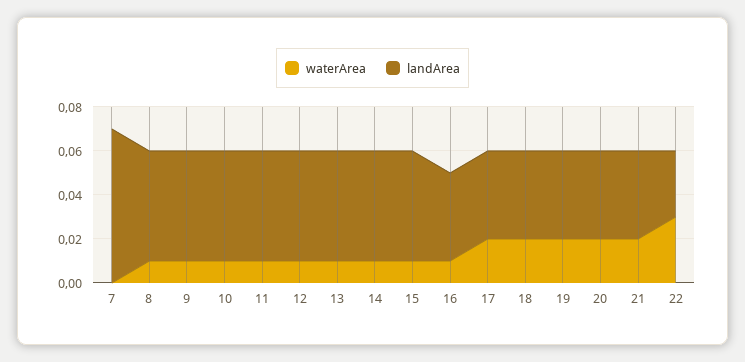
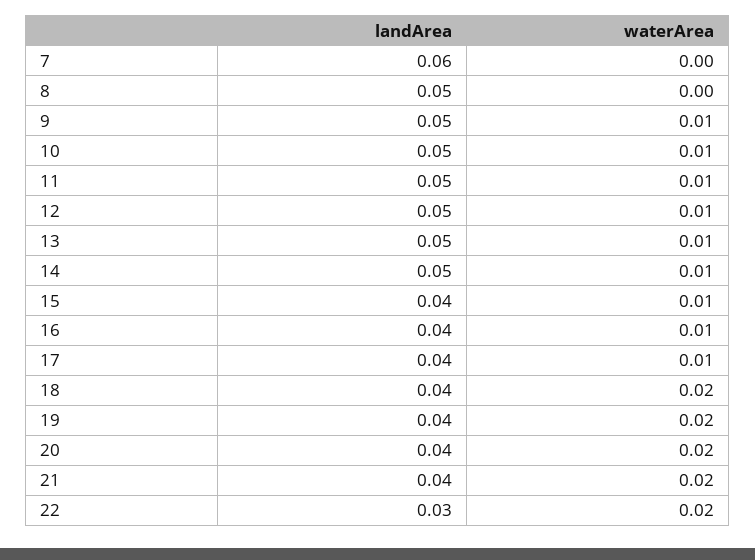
landArea, 7: 0.07 -> 0.06
waterArea, 8: 0.01 -> 0
landArea, 15: 0.05 -> 0.04
waterArea, 17: 0.02 -> 0.01
waterArea, 22: 0.03 -> 0.02

